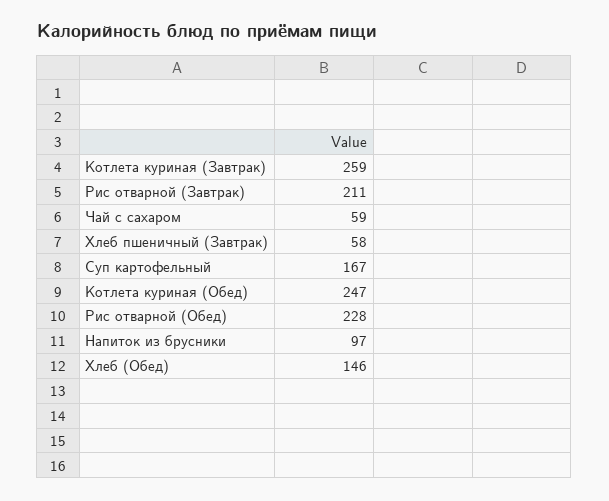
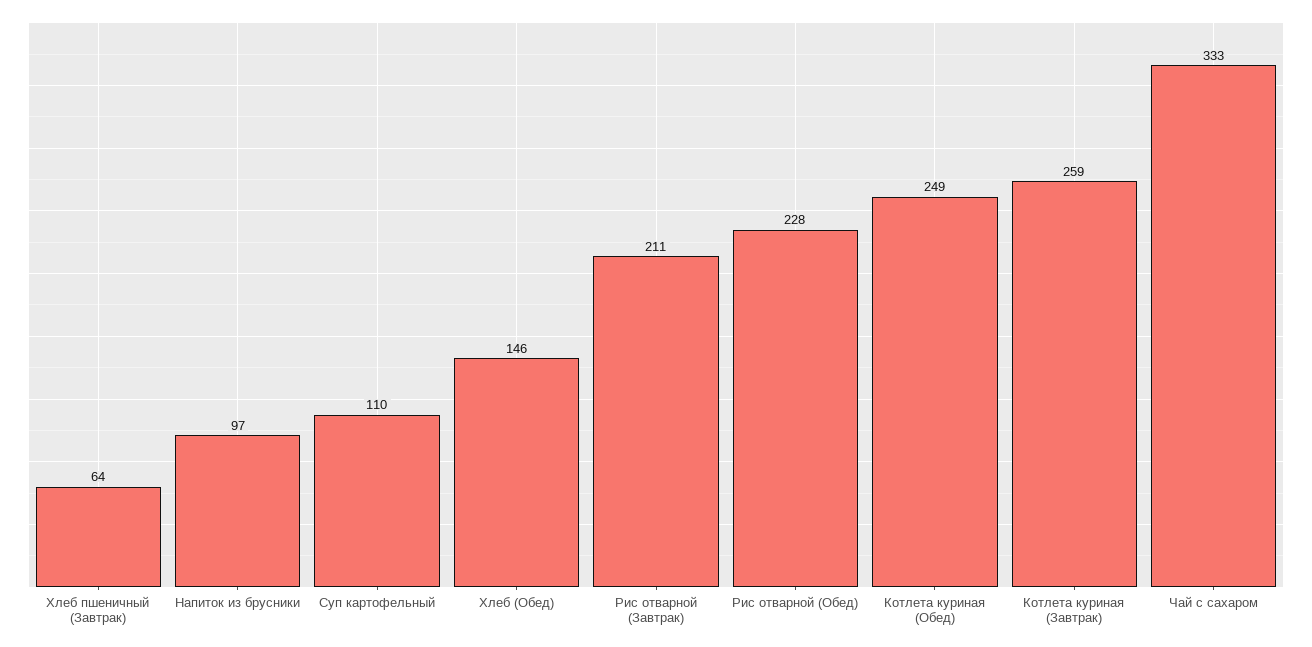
Чай с сахаром: 59 -> 333
Хлеб пшеничный (Завтрак): 58 -> 64
Суп картофельный: 167 -> 110
Котлета куриная (Обед): 247 -> 249

